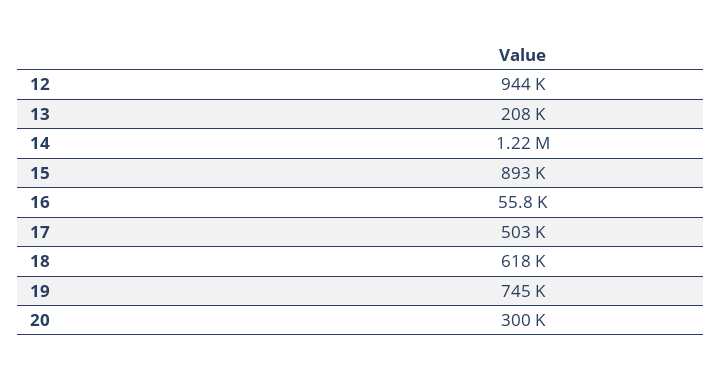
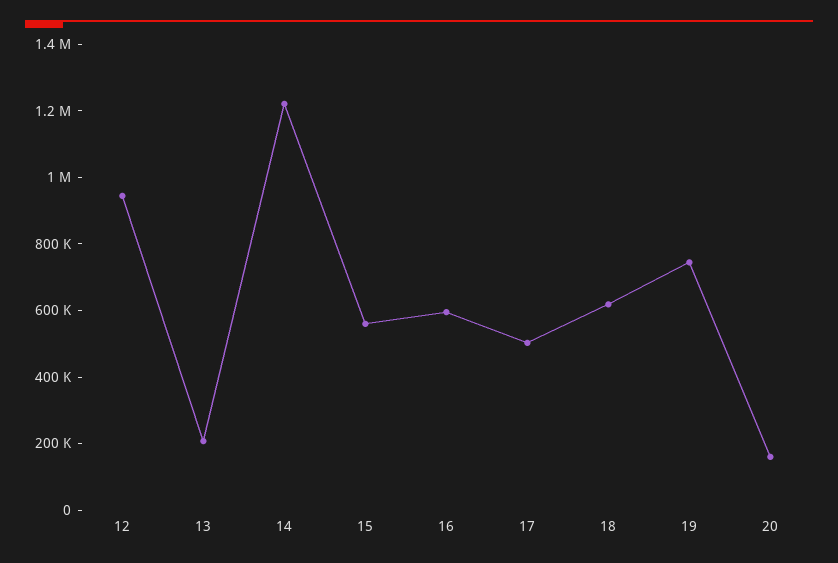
15: 893000 -> 550000
16: 55800 -> 600000
20: 300000 -> 150000

